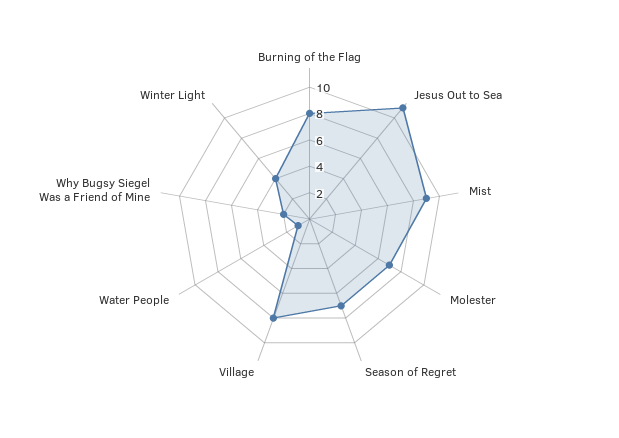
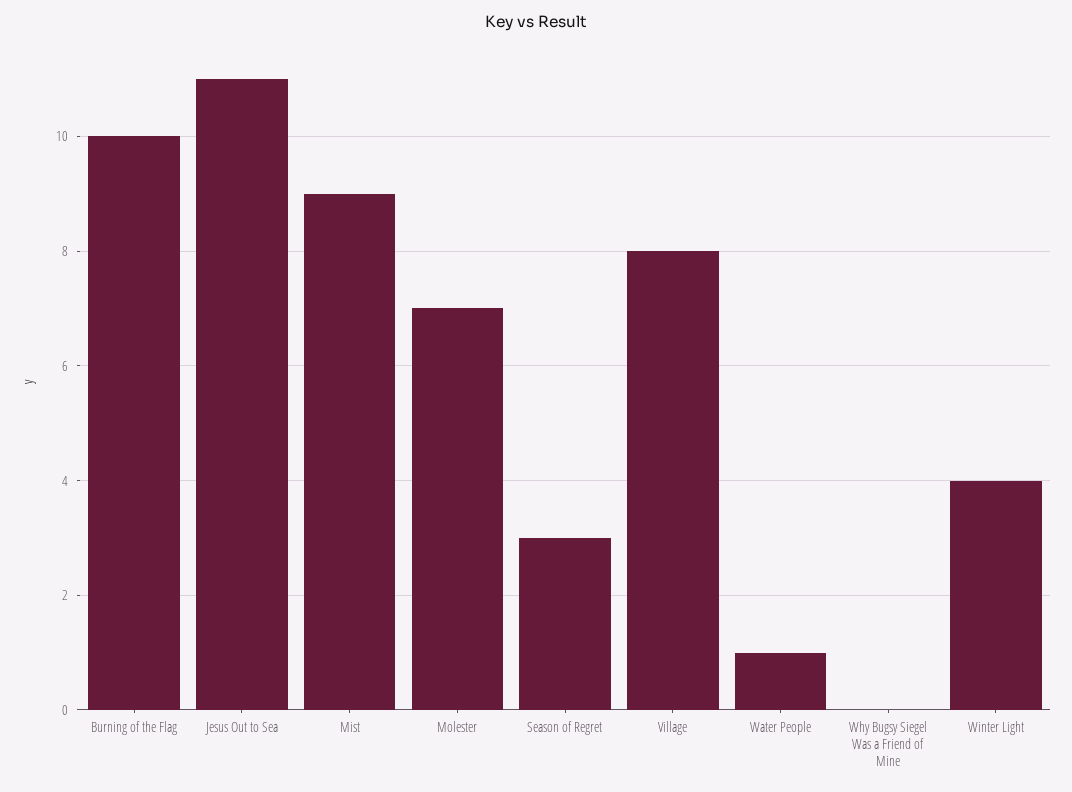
Burning of the Flag: 8 -> 10
Season of Regret: 7 -> 3
Why Bugsy Siegel Was a Friend of Mine: 2 -> 0

